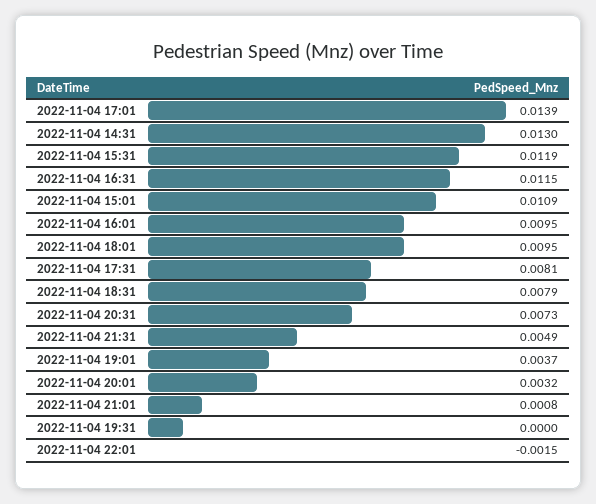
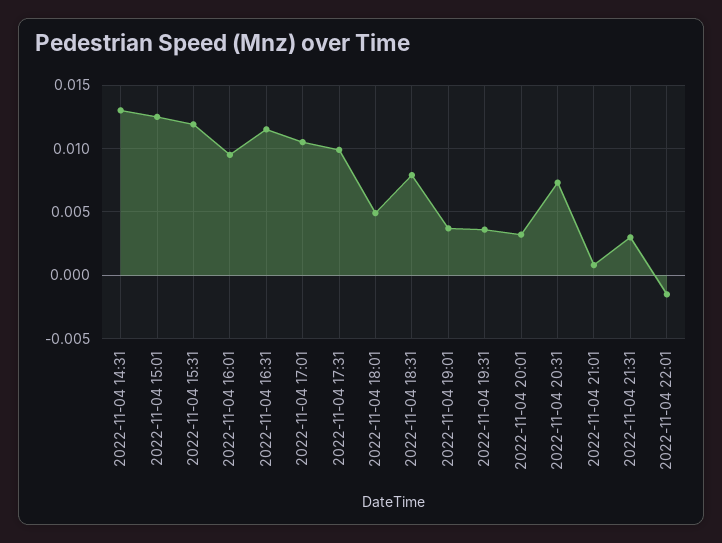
2022-11-04 17:01: 0.0139 -> 0.0105
2022-11-04 15:01: 0.0109 -> 0.0125
2022-11-04 18:01: 0.0095 -> 0.005
2022-11-04 17:31: 0.0081 -> 0.01
2022-11-04 21:31: 0.0049 -> 0.003
2022-11-04 19:31: 0 -> 0.0035

